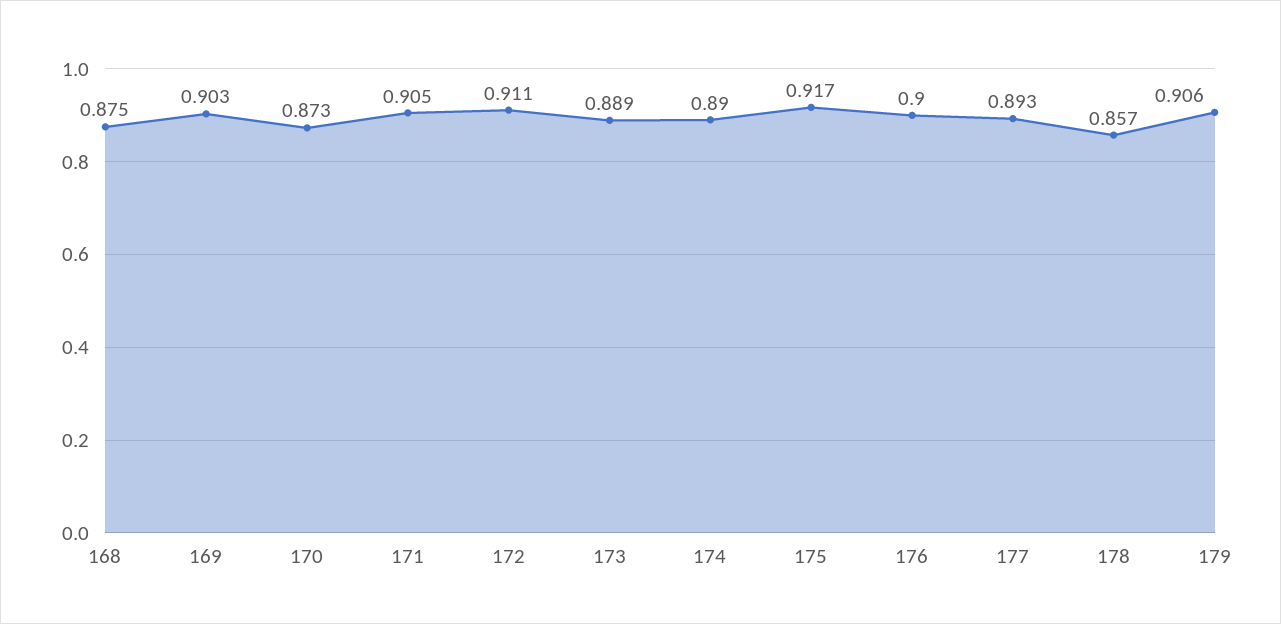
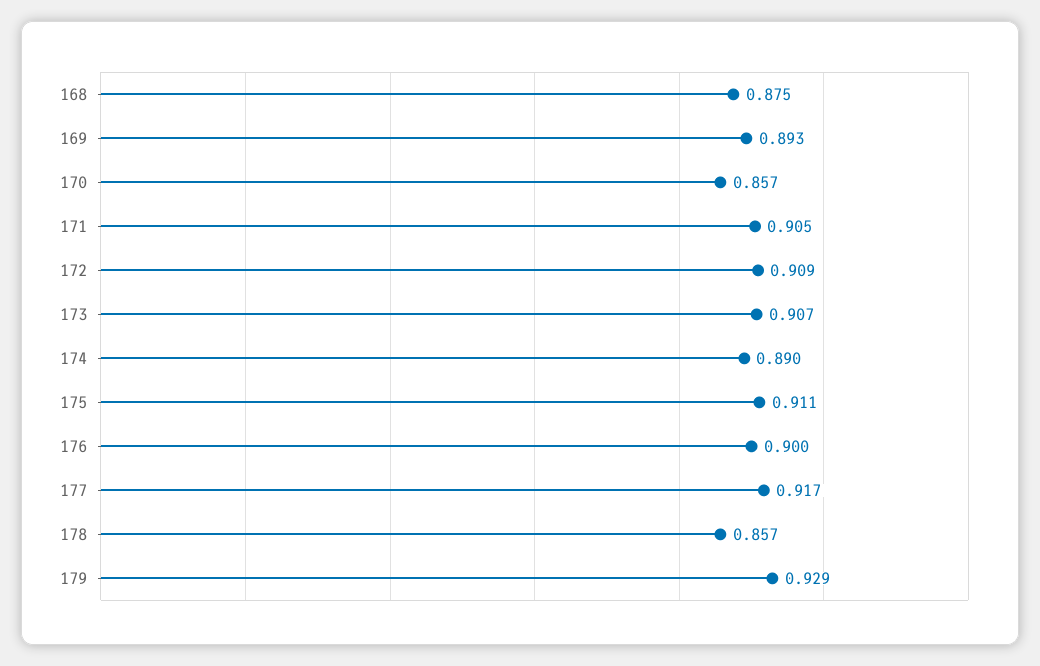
169: 0.903 -> 0.893
170: 0.873 -> 0.857
172: 0.911 -> 0.909
173: 0.889 -> 0.907
175: 0.917 -> 0.911
177: 0.893 -> 0.917
179: 0.906 -> 0.929

